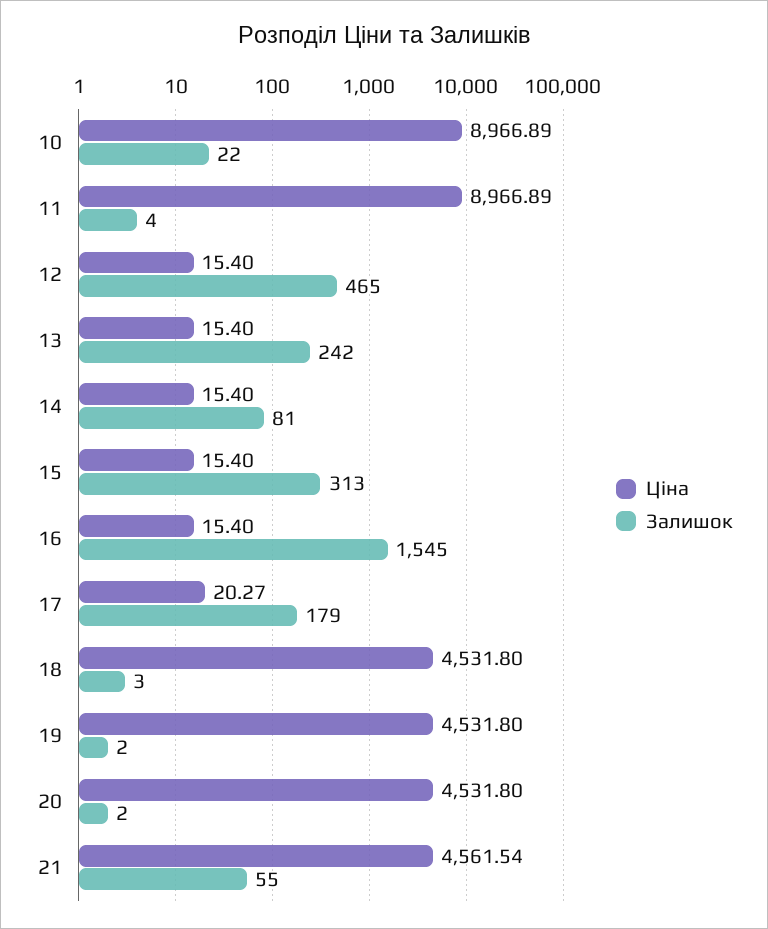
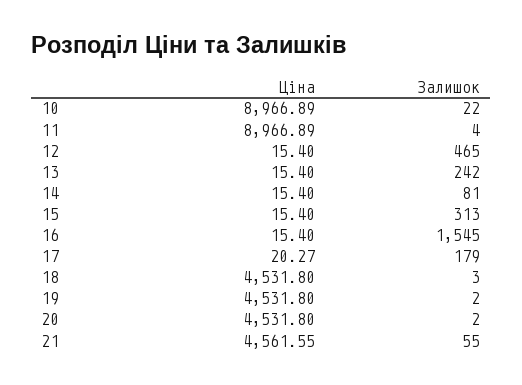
Ціна, 21: 4561.54 -> 4561.55

